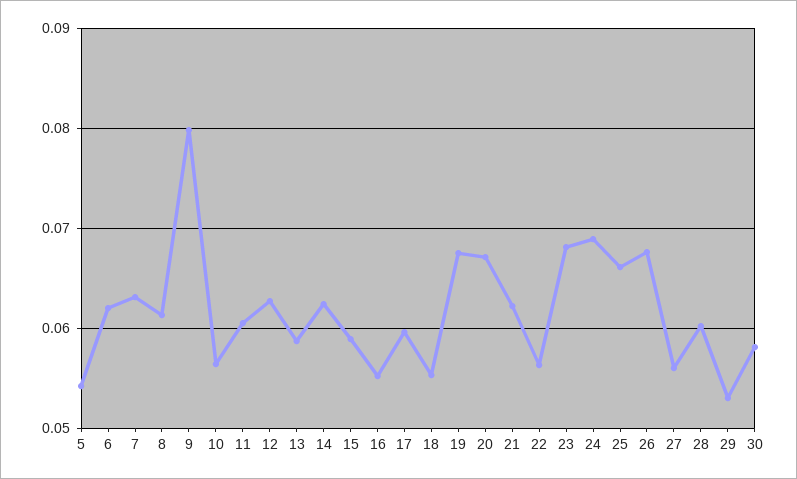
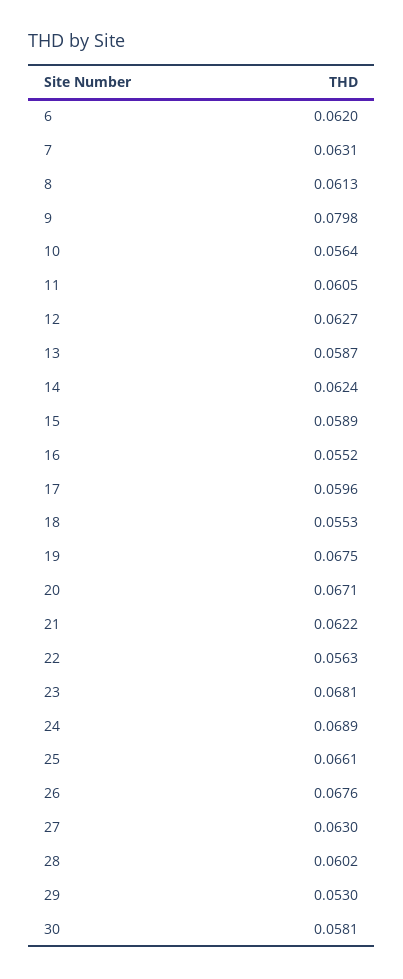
5: 0.054 -> none
27: 0.056 -> 0.063

